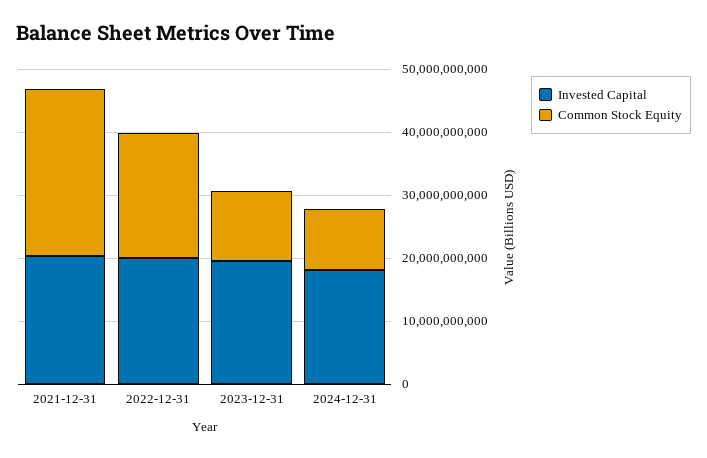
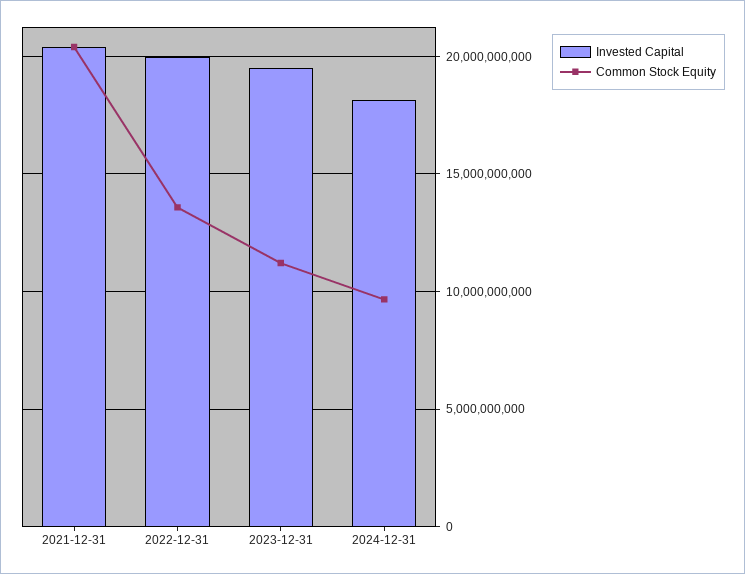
Common Stock Equity, 2021-12-31: 26000000000 -> 20500000000
Common Stock Equity, 2022-12-31: 20000000000 -> 13500000000

